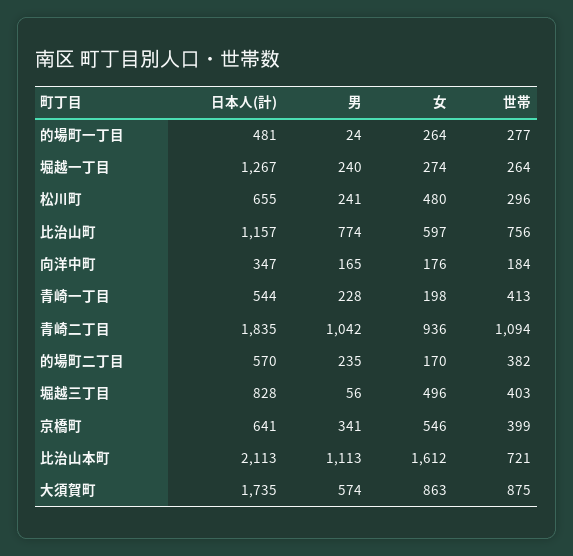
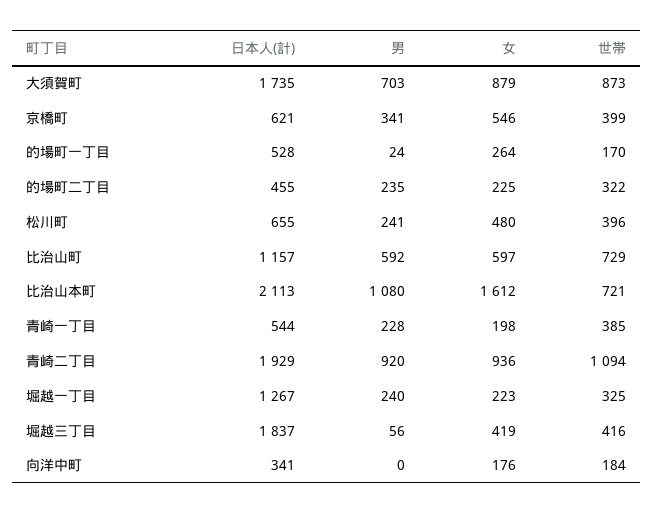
日本人(計), 的場町一丁目: 481 -> 528
世帯, 的場町一丁目: 277 -> 170
女, 堀越一丁目: 274 -> 223
世帯, 堀越一丁目: 264 -> 325
世帯, 松川町: 296 -> 396
男, 比治山町: 774 -> 592
世帯, 比治山町: 756 -> 729
日本人(計), 向洋中町: 347 -> 341
男, 向洋中町: 165 -> 0
世帯, 青崎一丁目: 413 -> 385
日本人(計), 青崎二丁目: 1835 -> 1929
男, 青崎二丁目: 1042 -> 920
日本人(計), 的場町二丁目: 570 -> 455
女, 的場町二丁目: 170 -> 225
世帯, 的場町二丁目: 382 -> 322
日本人(計), 堀越三丁目: 828 -> 1837
女, 堀越三丁目: 496 -> 419
世帯, 堀越三丁目: 403 -> 416
日本人(計), 京橋町: 641 -> 621
男, 比治山本町: 1113 -> 1080
男, 大須賀町: 574 -> 703
女, 大須賀町: 863 -> 879
世帯, 大須賀町: 875 -> 873

